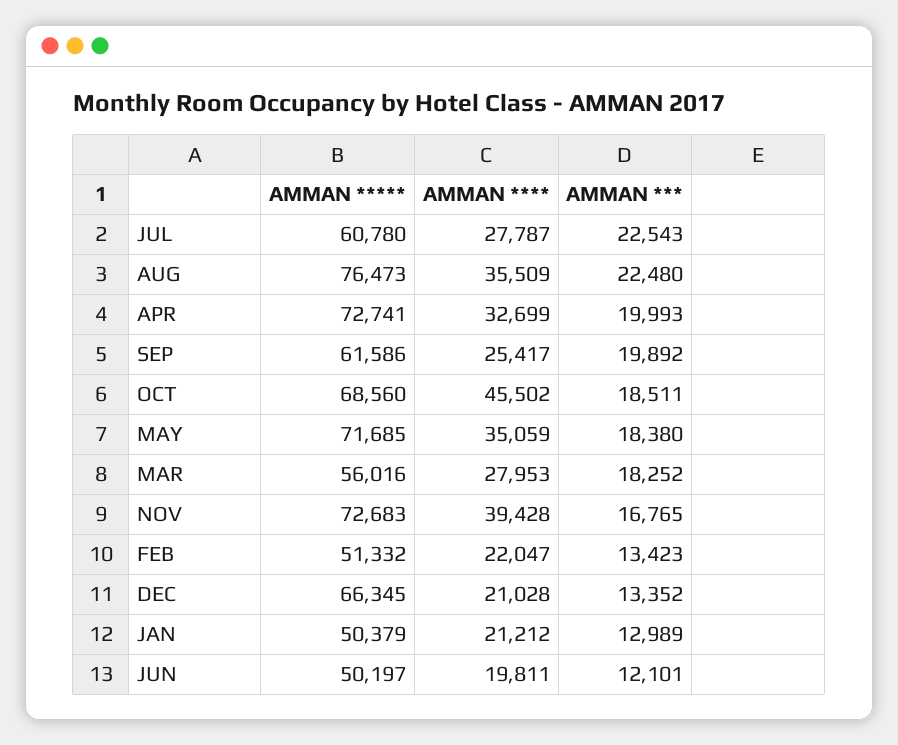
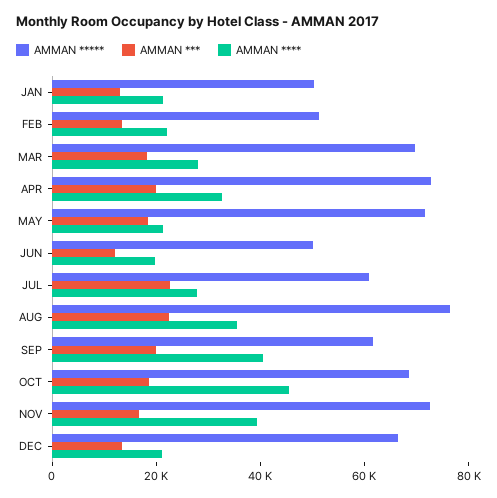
AMMAN ****, SEP: 25417 -> 40000
AMMAN ****, MAY: 35059 -> 20000
AMMAN *****, MAR: 56016 -> 70000

